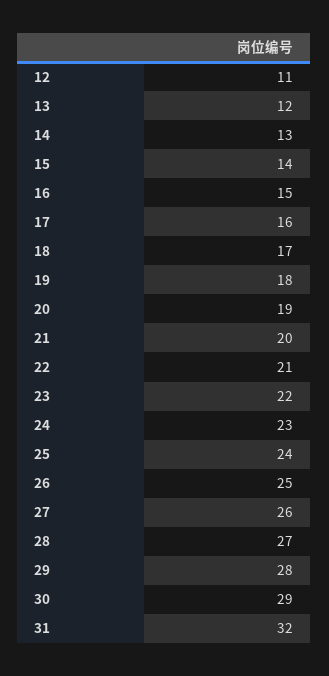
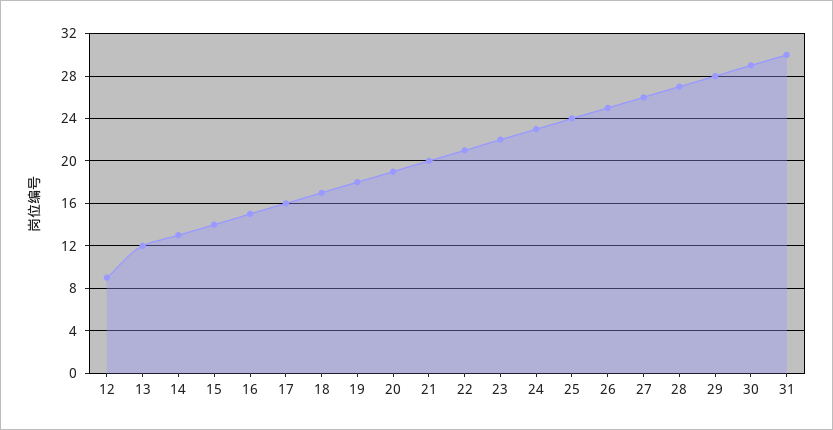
12: 11 -> 9
31: 32 -> 30

